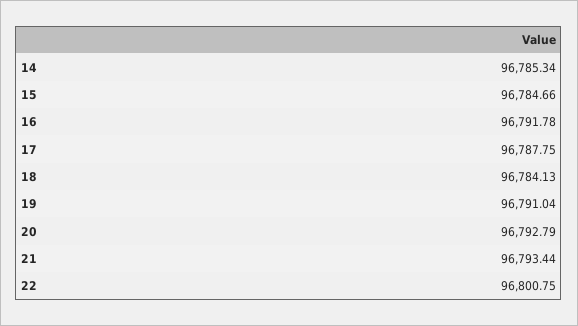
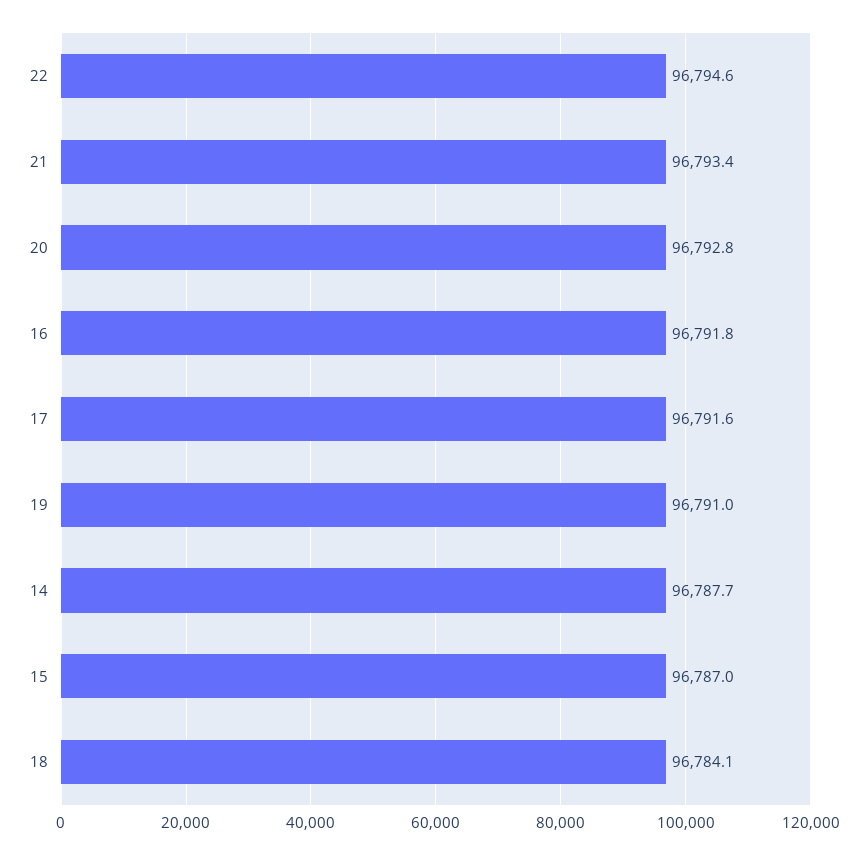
14: 96785.34 -> 96787.7
15: 96784.66 -> 96787
17: 96787.75 -> 96791.6
22: 96800.75 -> 96794.6

